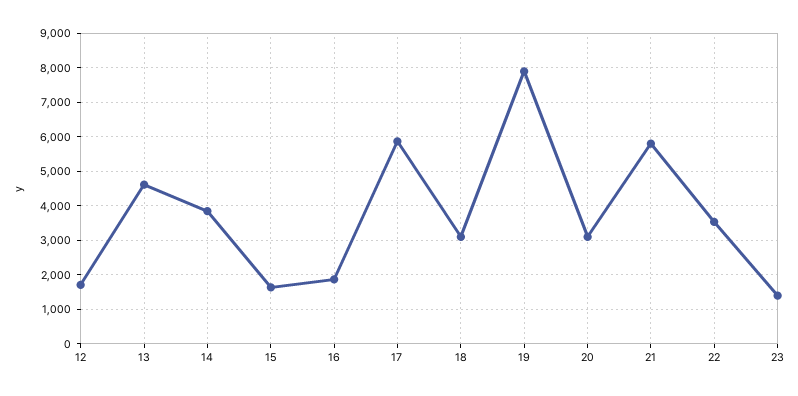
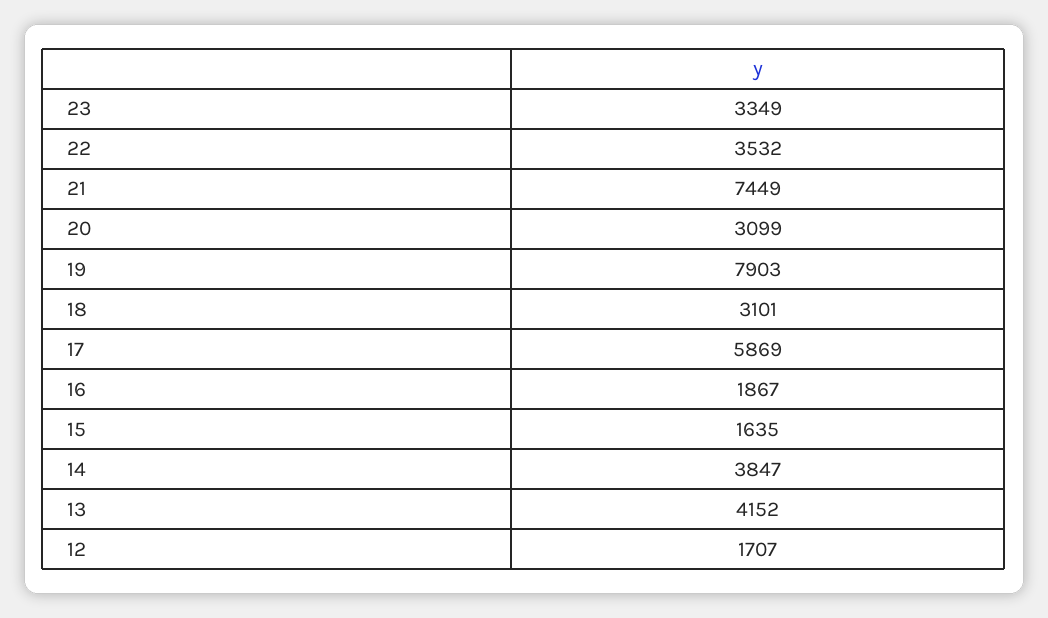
13: 4600 -> 4152
21: 5800 -> 7449
23: 1400 -> 3349

